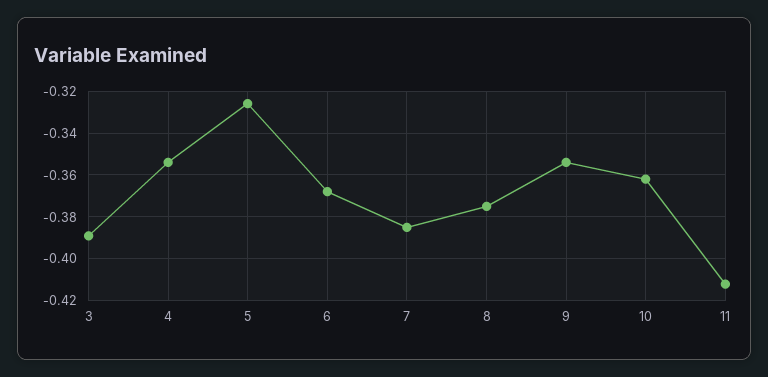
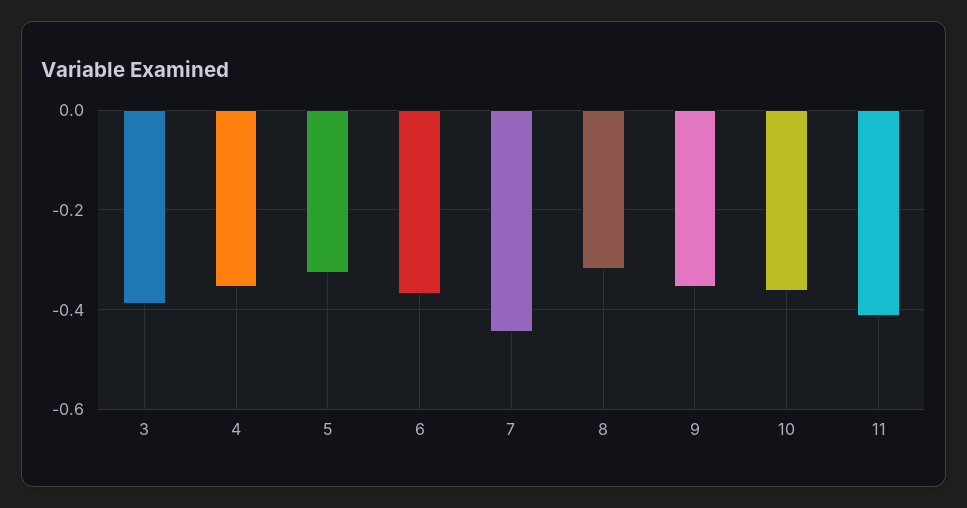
7: -0.385 -> -0.44
8: -0.375 -> -0.32

